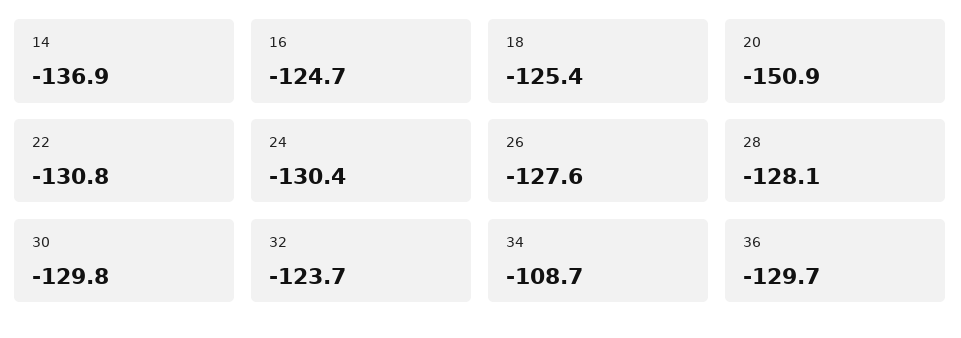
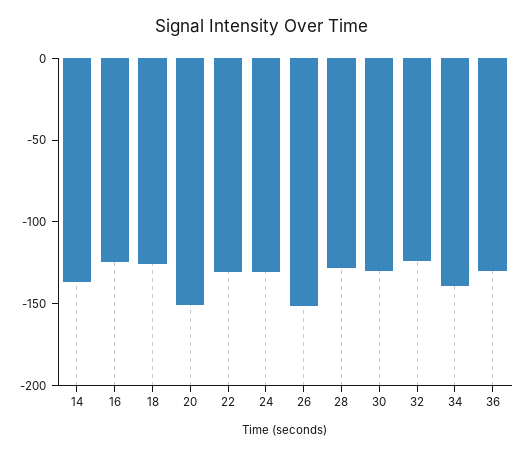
26: -127.6 -> -150
34: -108.7 -> -140

